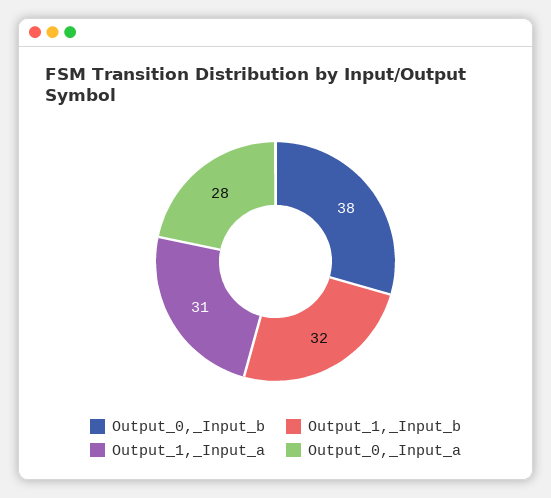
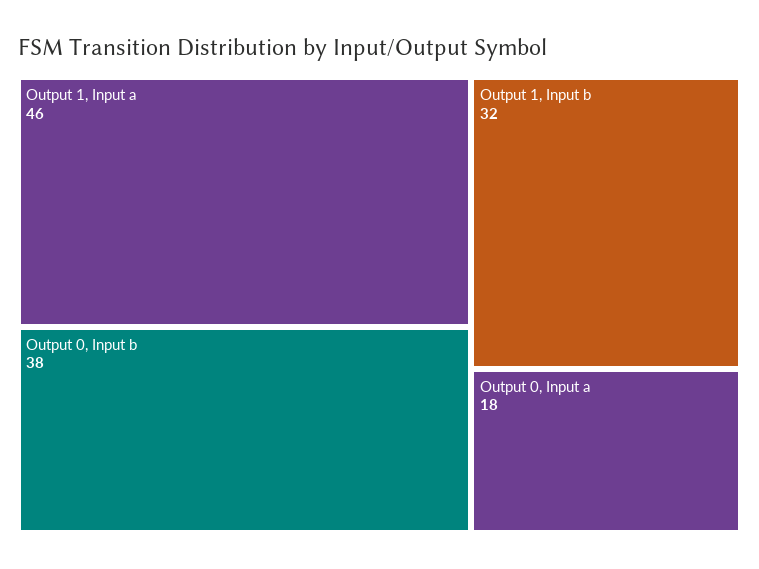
Output_1,_Input_a: 31 -> 46
Output_0,_Input_a: 28 -> 18

